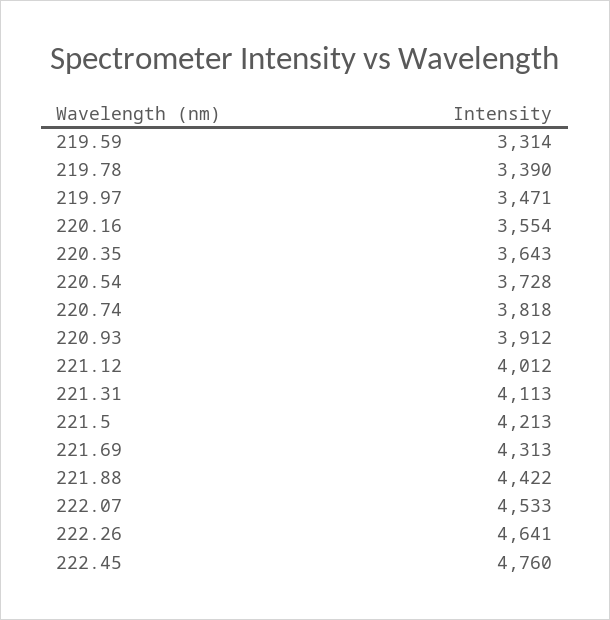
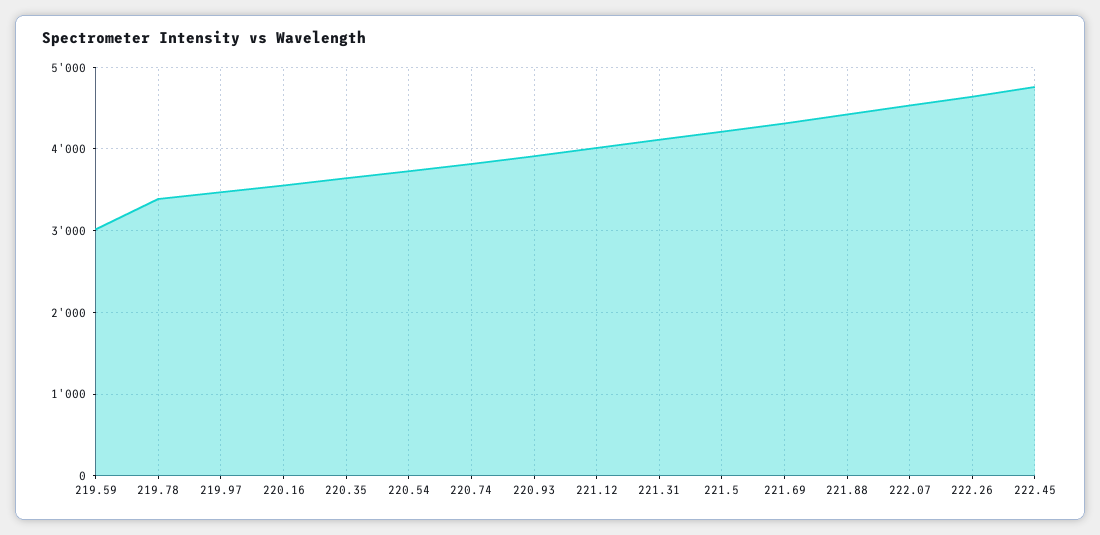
219.59: 3314 -> 3000

